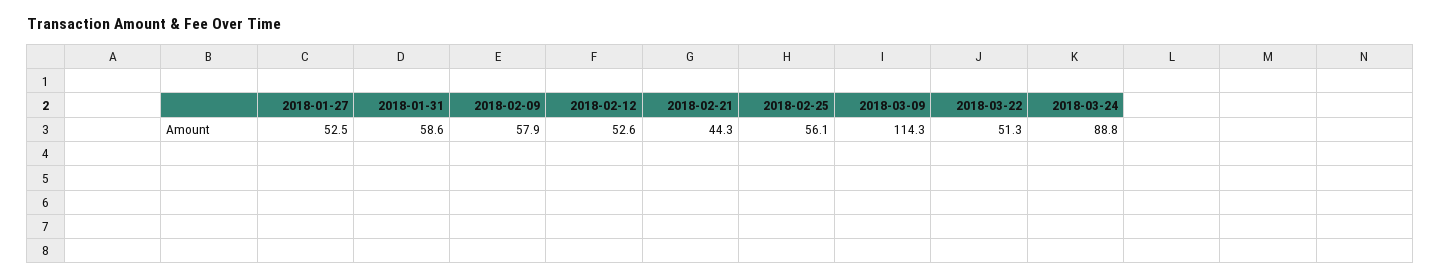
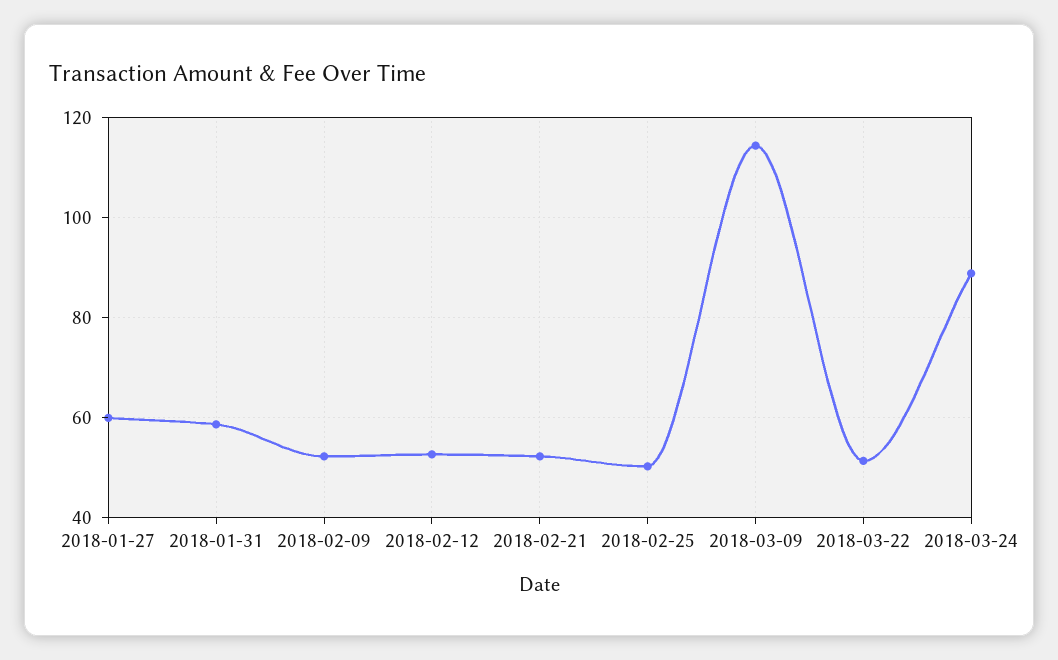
2018-01-27: 52.5 -> 60
2018-02-09: 57.9 -> 52
2018-02-21: 44.3 -> 52
2018-02-25: 56.1 -> 50

